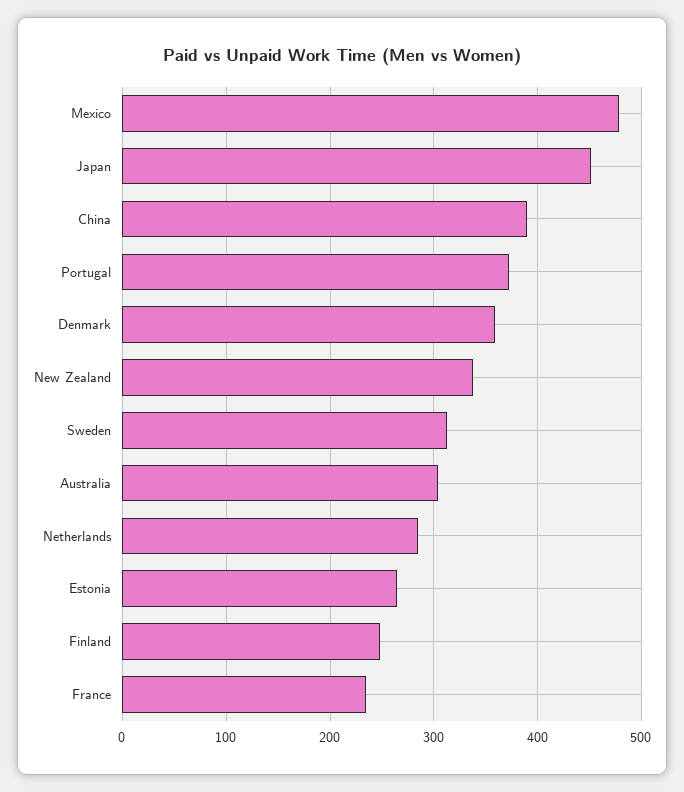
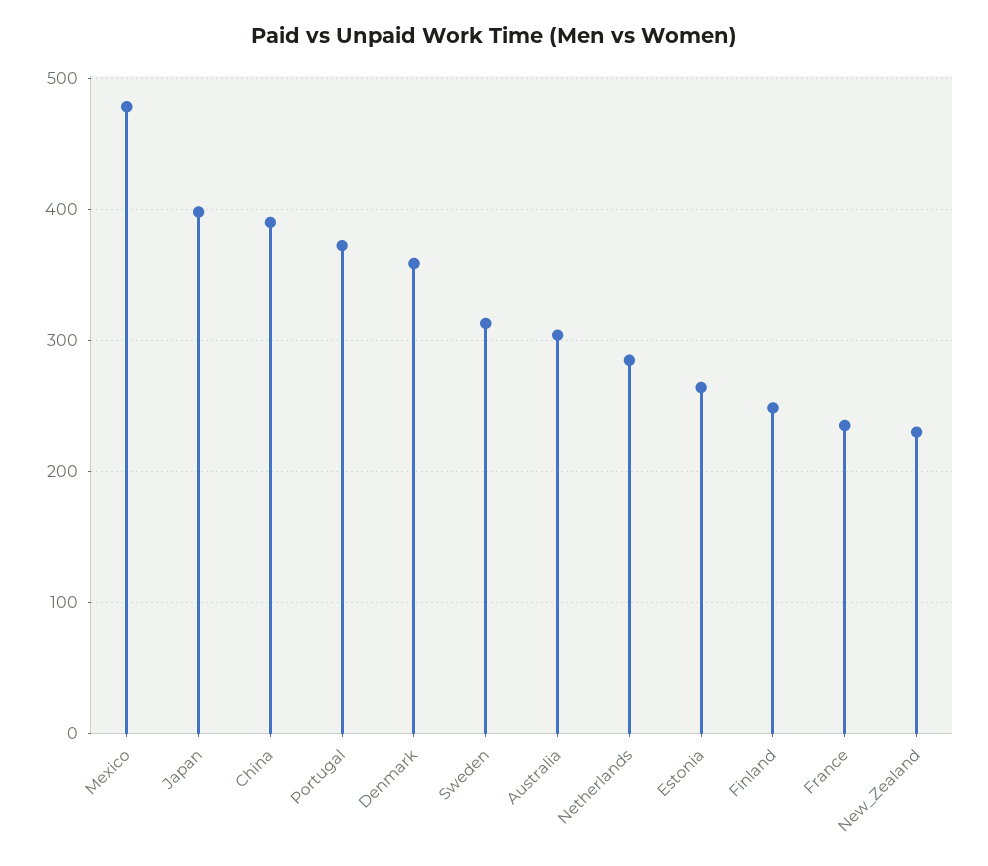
Japan: 450 -> 400
New Zealand: 340 -> 230

